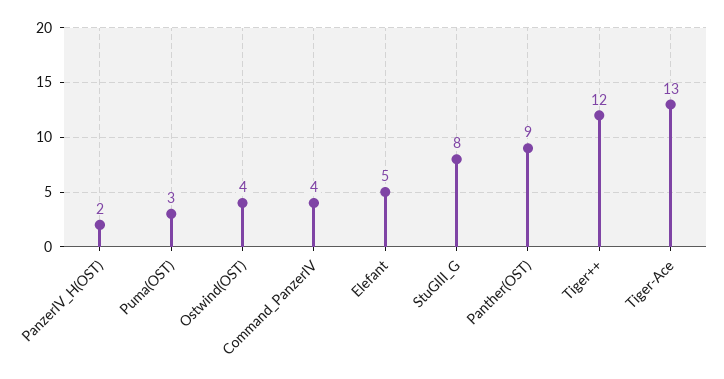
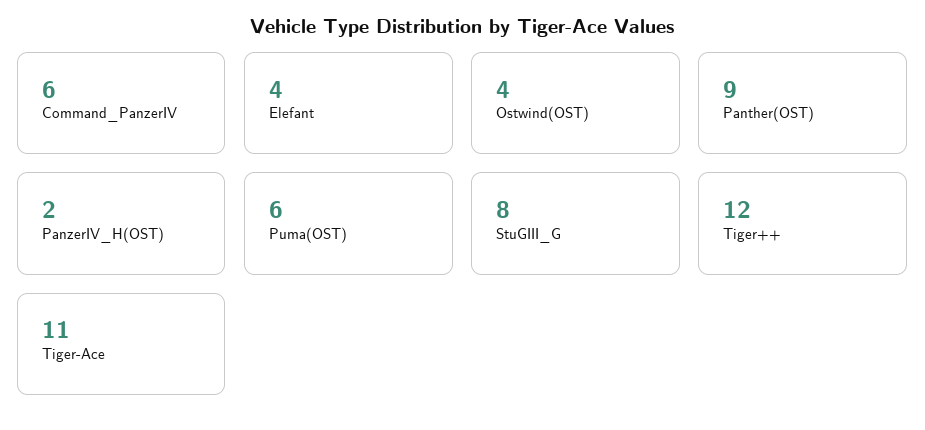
Puma(OST): 3 -> 6
Command_PanzerIV: 4 -> 6
Elefant: 5 -> 4
Tiger-Ace: 13 -> 11

